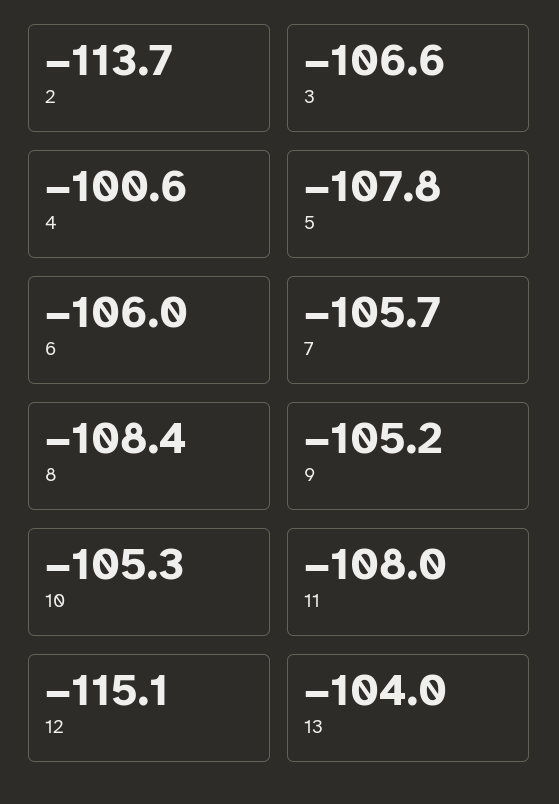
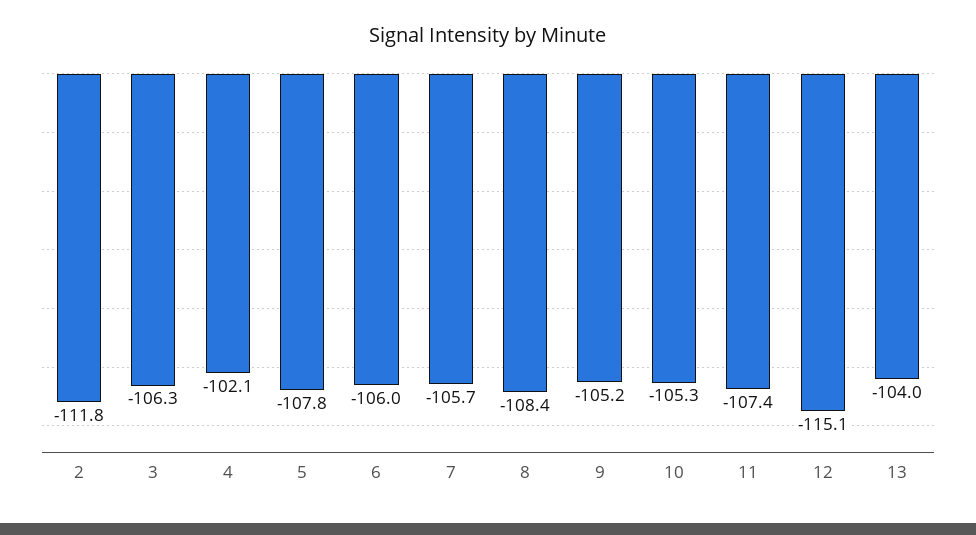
2: -113.7 -> -111.8
3: -106.6 -> -106.3
4: -100.6 -> -102.1
11: -108 -> -107.4

